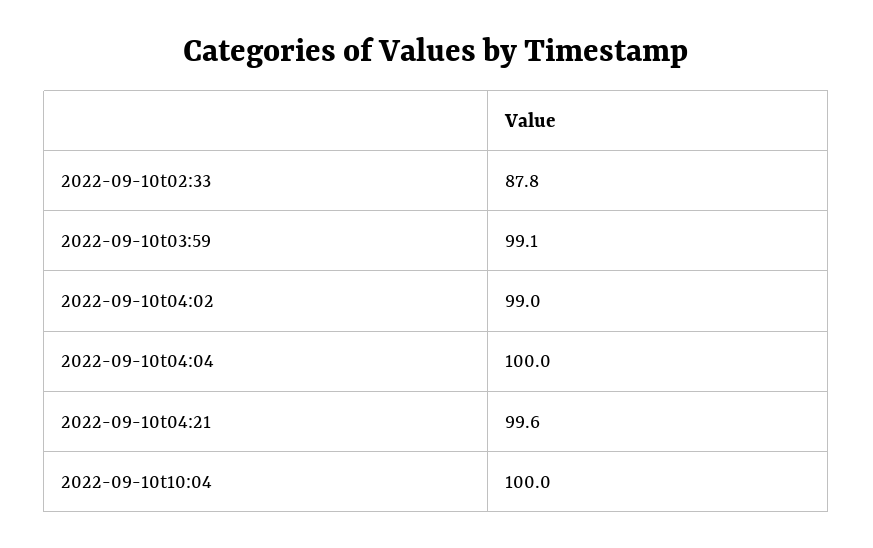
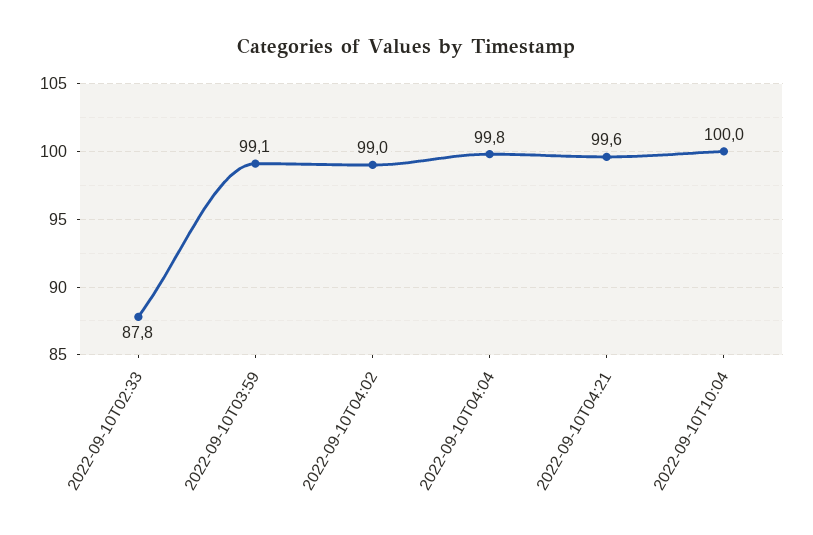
2022-09-10t04:04: 100 -> 99.8

